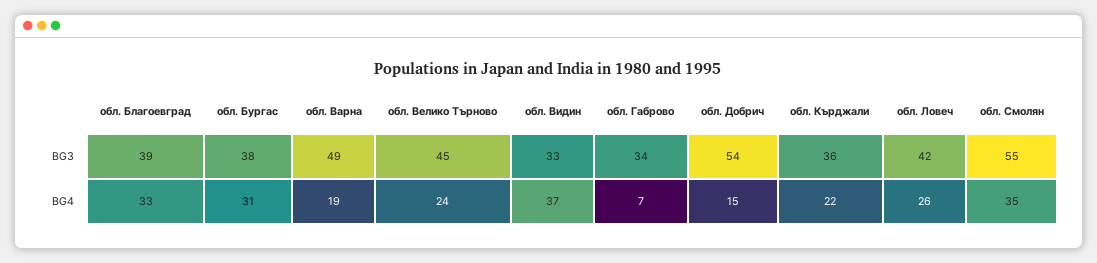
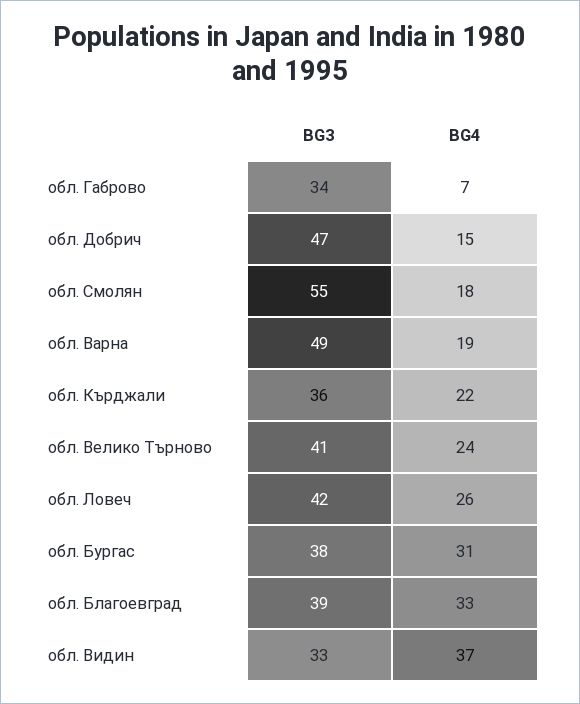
обл. Велико Търново, BG3: 45 -> 41
обл. Добрич, BG3: 54 -> 47
обл. Смолян, BG4: 35 -> 18

